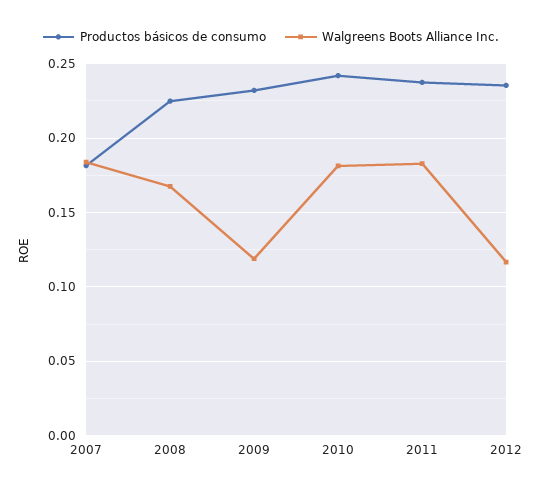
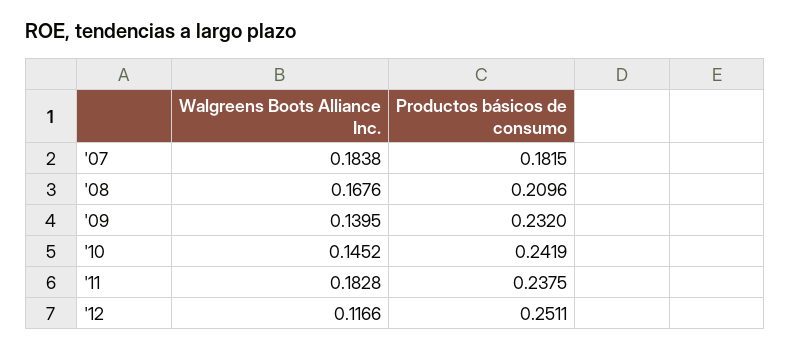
Productos básicos de consumo, 2008: 0.225 -> 0.2096
Walgreens Boots Alliance Inc., 2009: 0.12 -> 0.1395
Walgreens Boots Alliance Inc., 2010: 0.18 -> 0.1452
Productos básicos de consumo, 2012: 0.235 -> 0.2511

